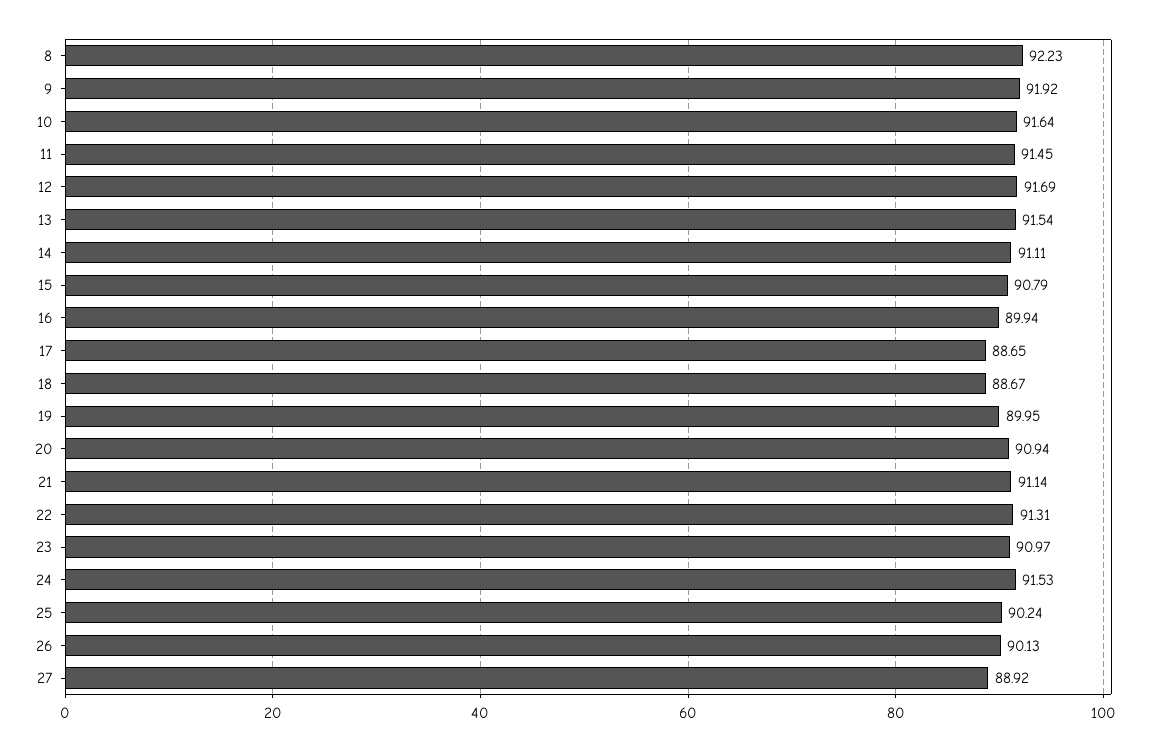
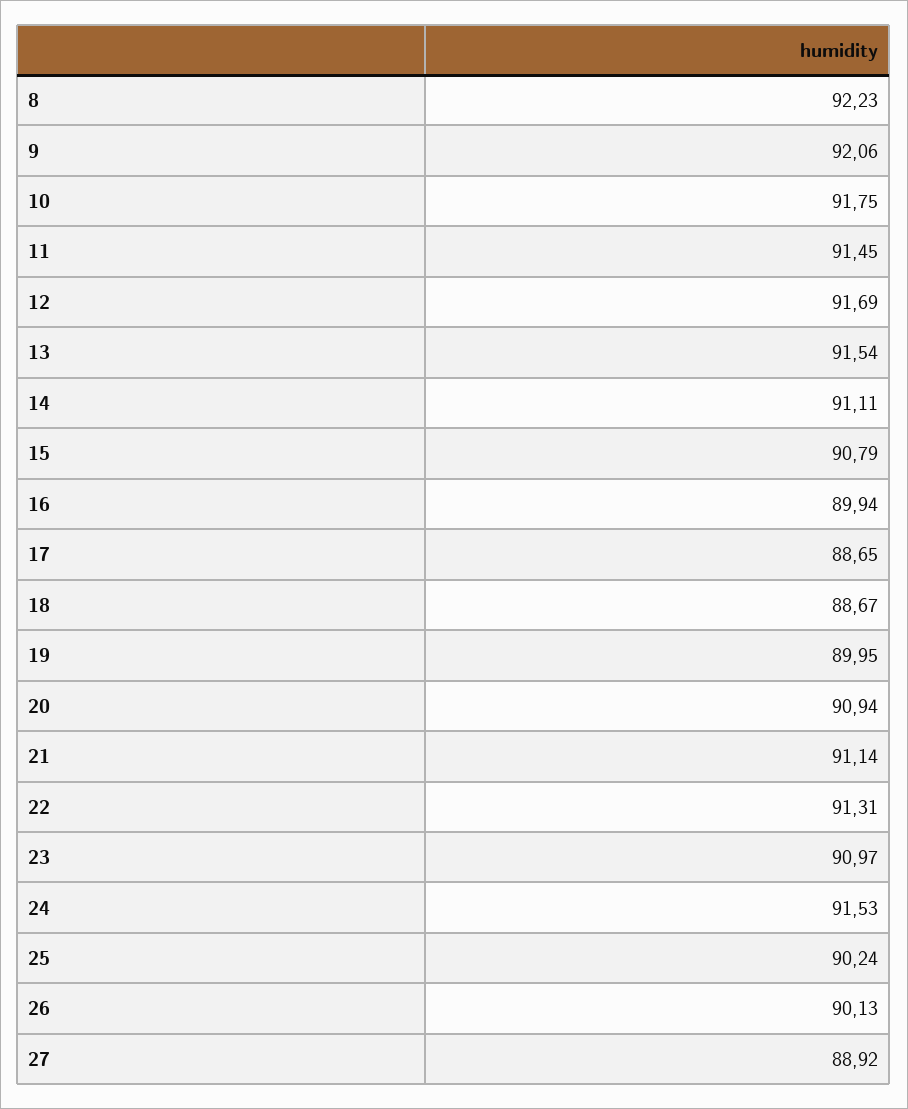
9: 91.92 -> 92.06
10: 91.64 -> 91.75

